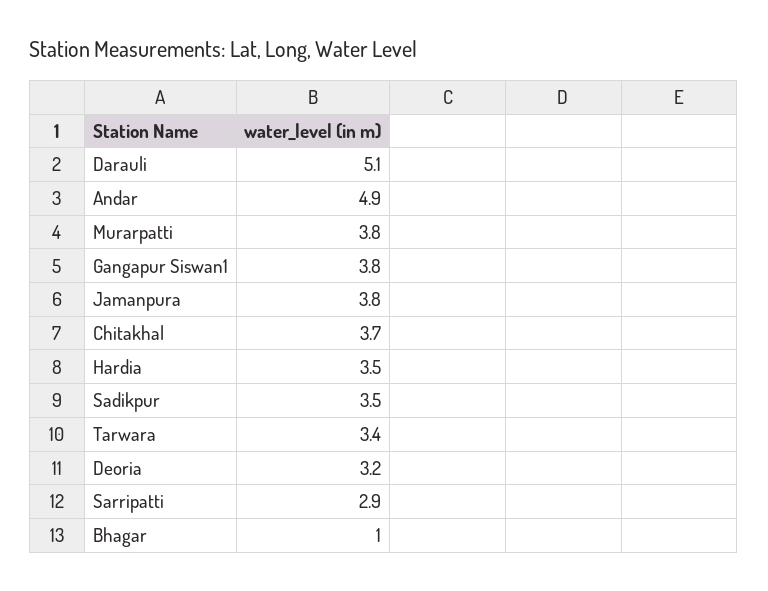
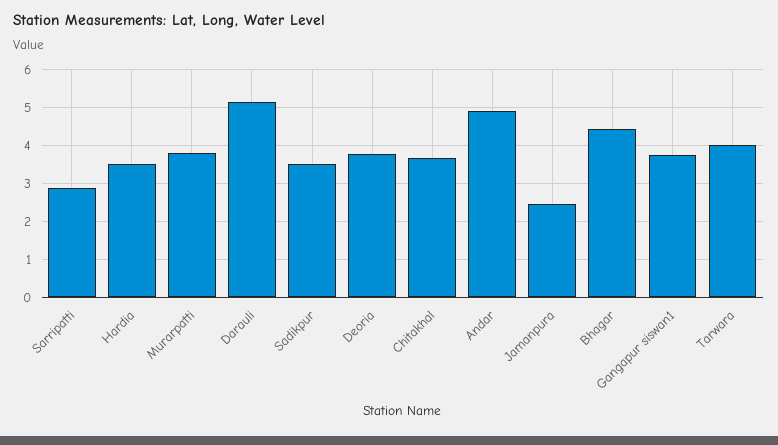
Jamanpura: 3.8 -> 2.4
Tarwara: 3.4 -> 4
Deoria: 3.2 -> 3.8
Bhagar: 1 -> 4.4

